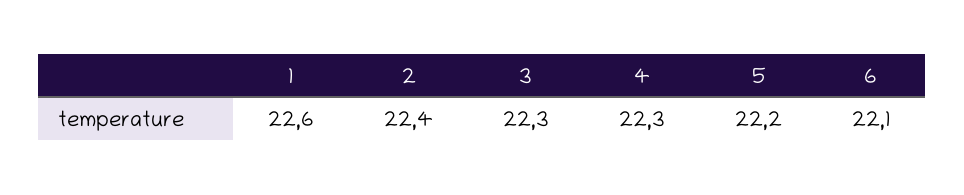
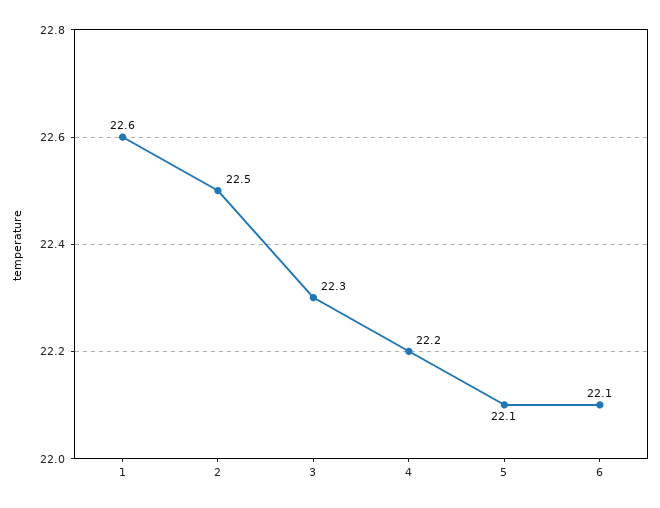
2: 22.4 -> 22.5
4: 22.3 -> 22.2
5: 22.2 -> 22.1

